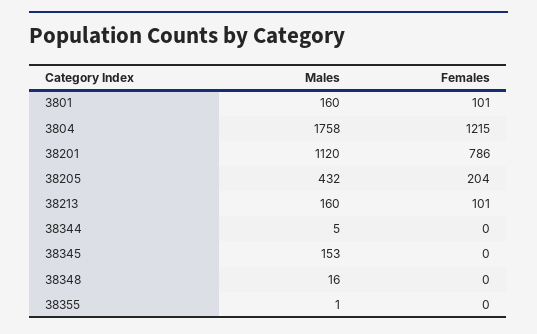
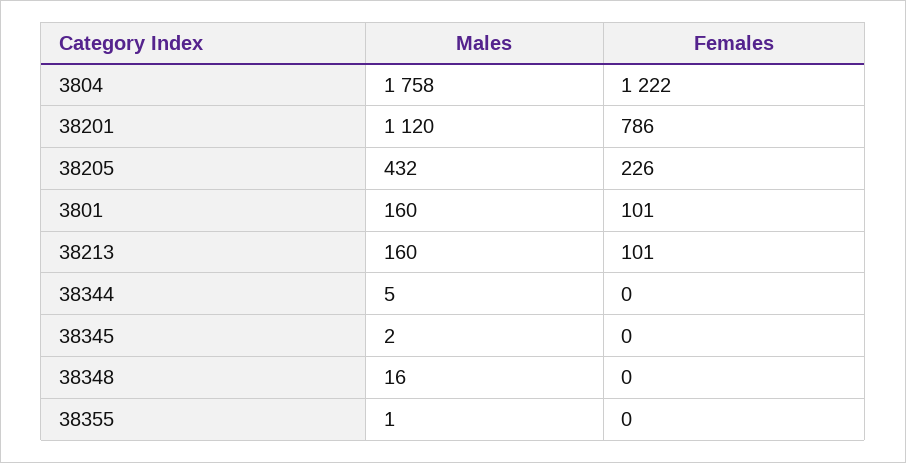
Females, 3804: 1215 -> 1222
Females, 38205: 204 -> 226
Males, 38345: 153 -> 2

